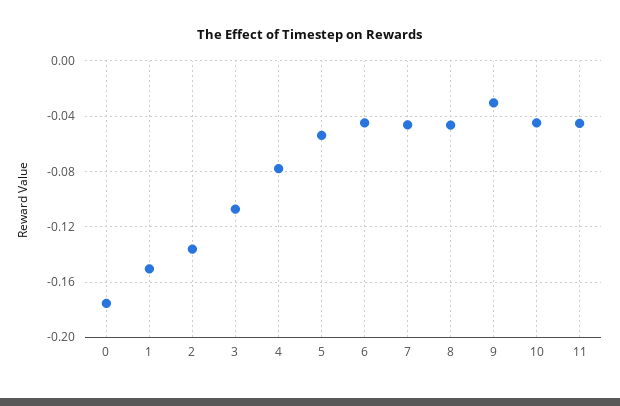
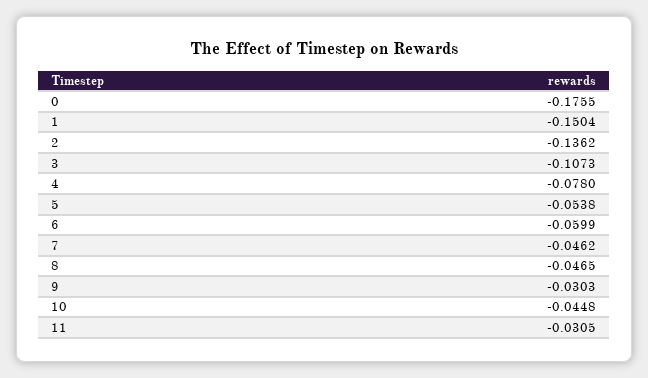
6: -0.045 -> -0.0599
11: -0.045 -> -0.0305

